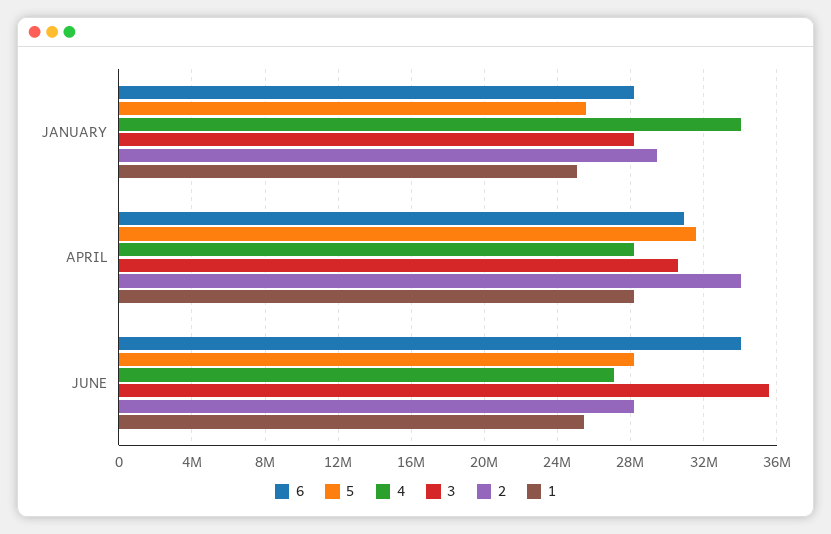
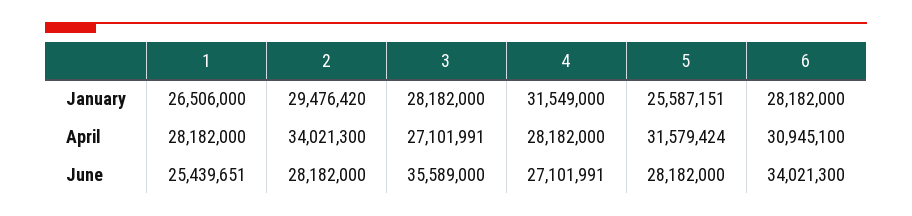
4, JANUARY: 34000000 -> 31549000
1, JANUARY: 25000000 -> 26506000
3, APRIL: 30500000 -> 27101991

